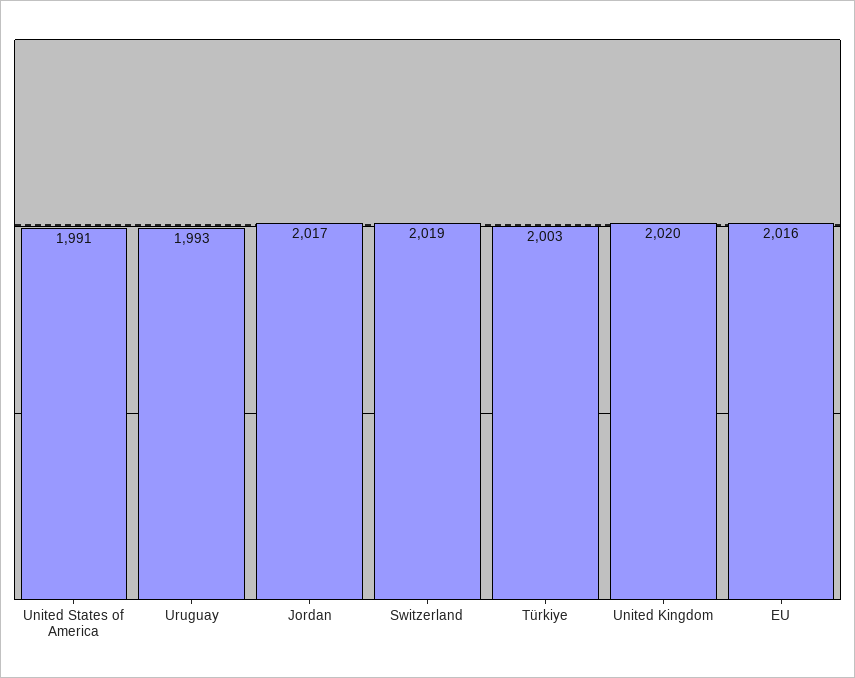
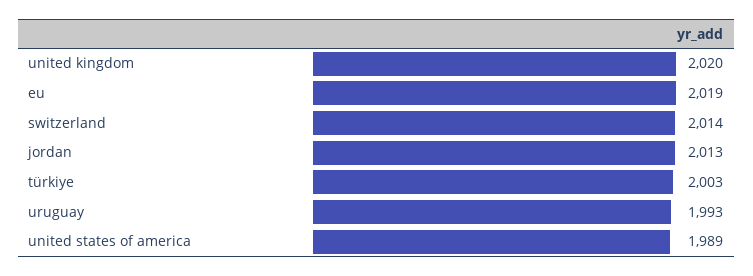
United States of America: 1991 -> 1989
Jordan: 2017 -> 2013
Switzerland: 2019 -> 2014
EU: 2016 -> 2019

